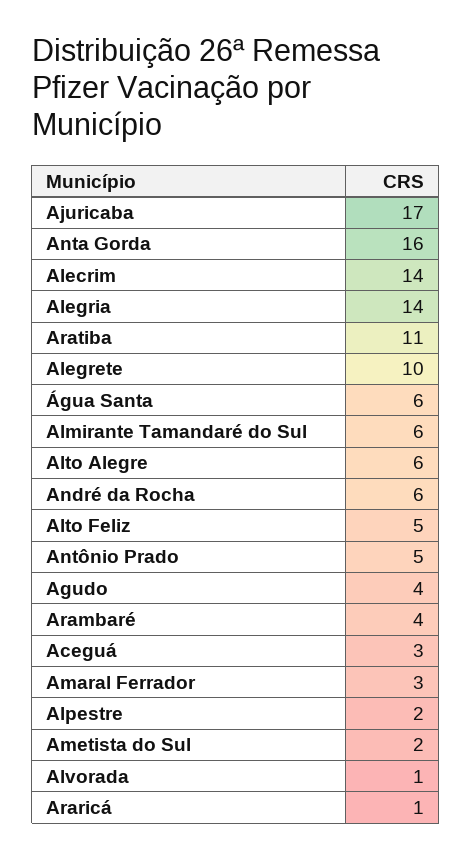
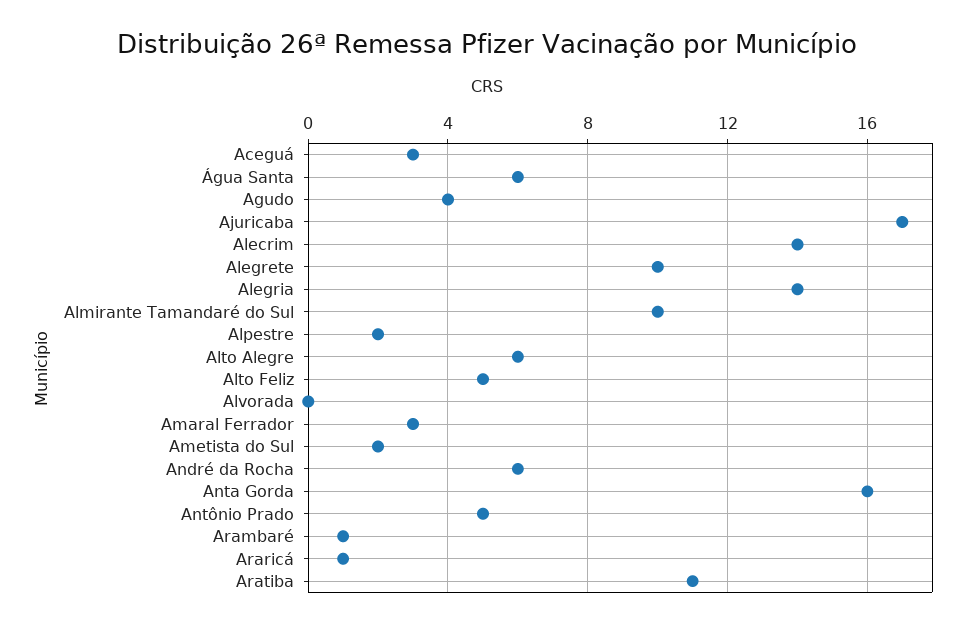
Almirante Tamandaré do Sul: 6 -> 10
Arambaré: 4 -> 1
Alvorada: 1 -> 0

